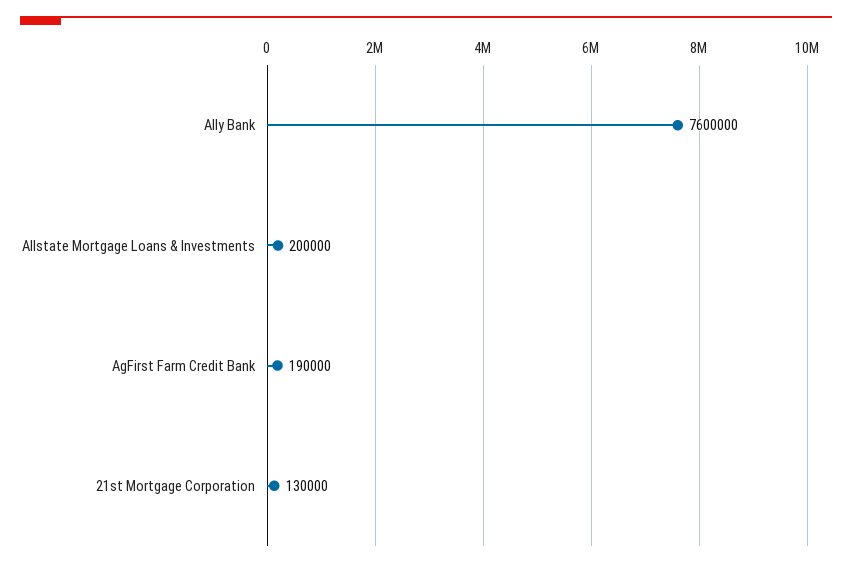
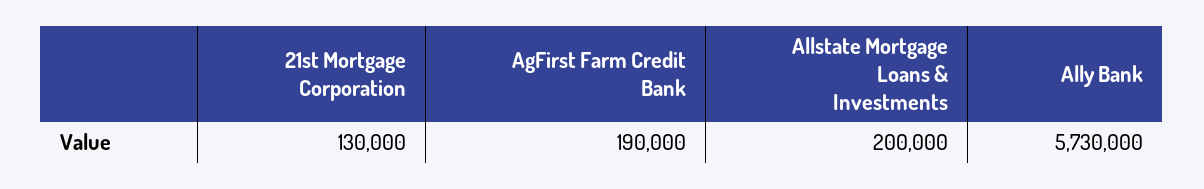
Ally Bank: 7600000 -> 5730000

